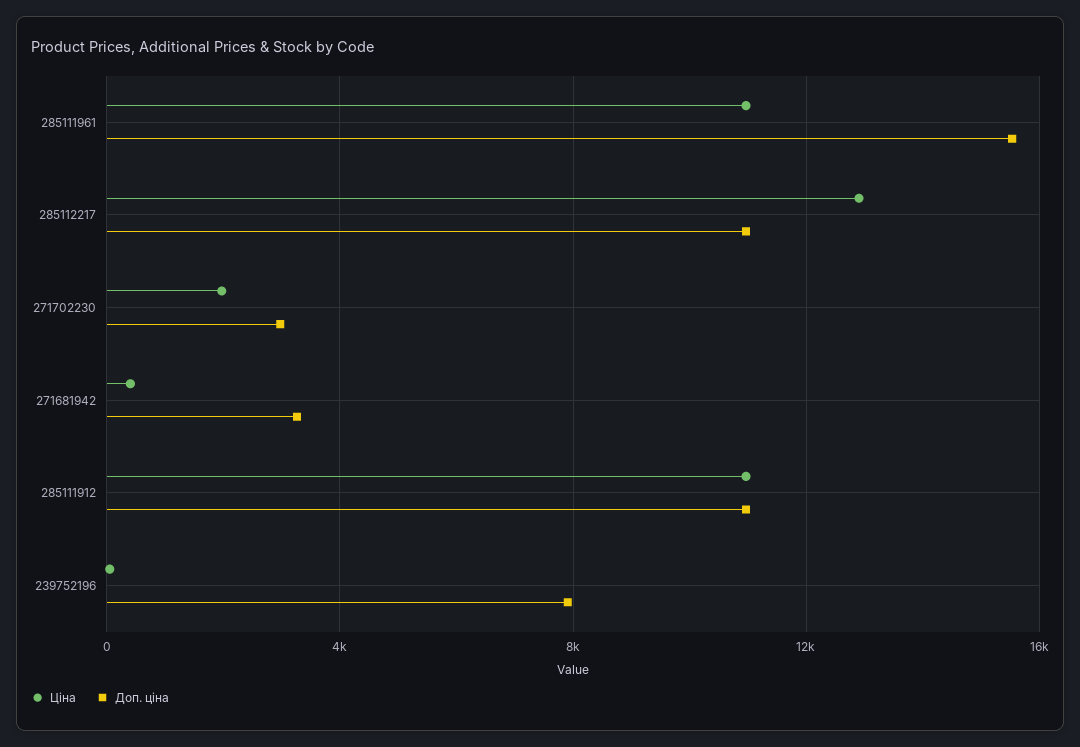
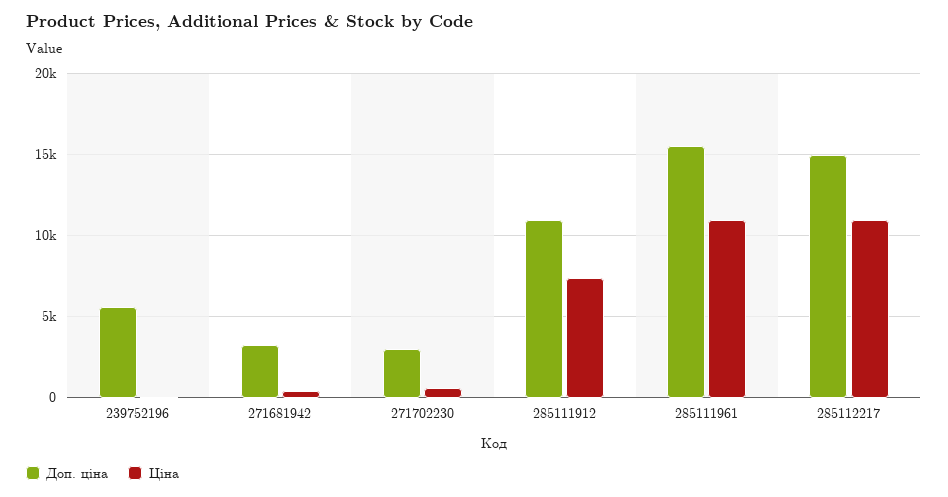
Ціна, 285112217: 13000 -> 11000
Доп. ціна, 285112217: 11000 -> 15000
Ціна, 271702230: 2000 -> 500
Ціна, 285111912: 11000 -> 7500
Доп. ціна, 239752196: 8000 -> 5500

